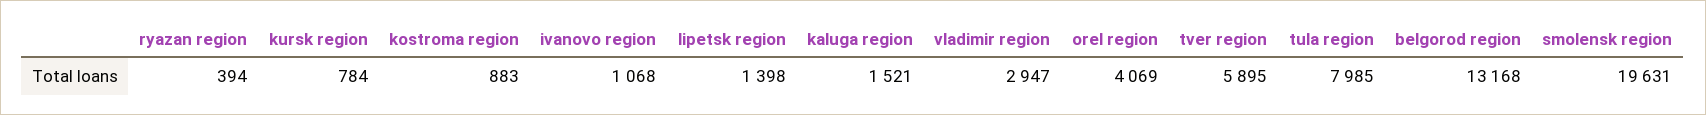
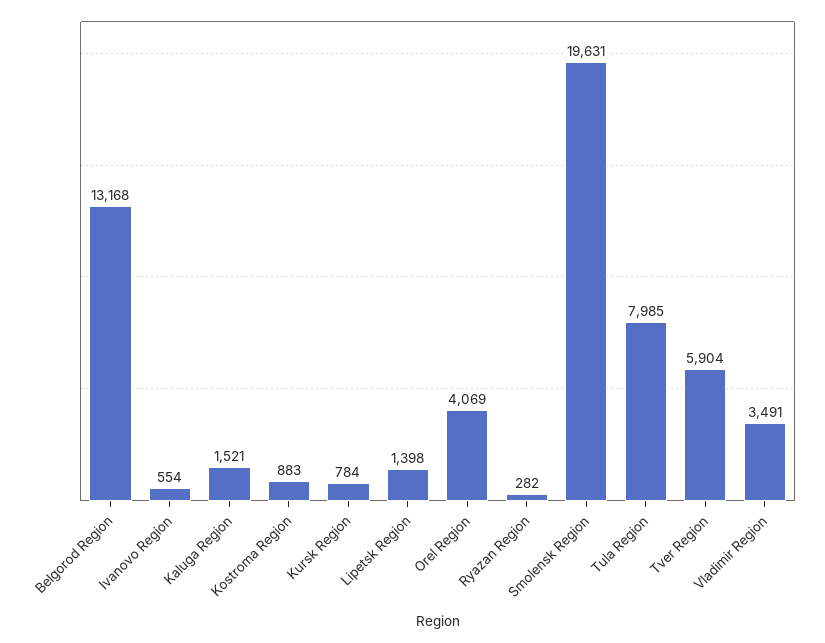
ryazan region: 394 -> 282
ivanovo region: 1068 -> 554
vladimir region: 2947 -> 3491
tver region: 5895 -> 5904

